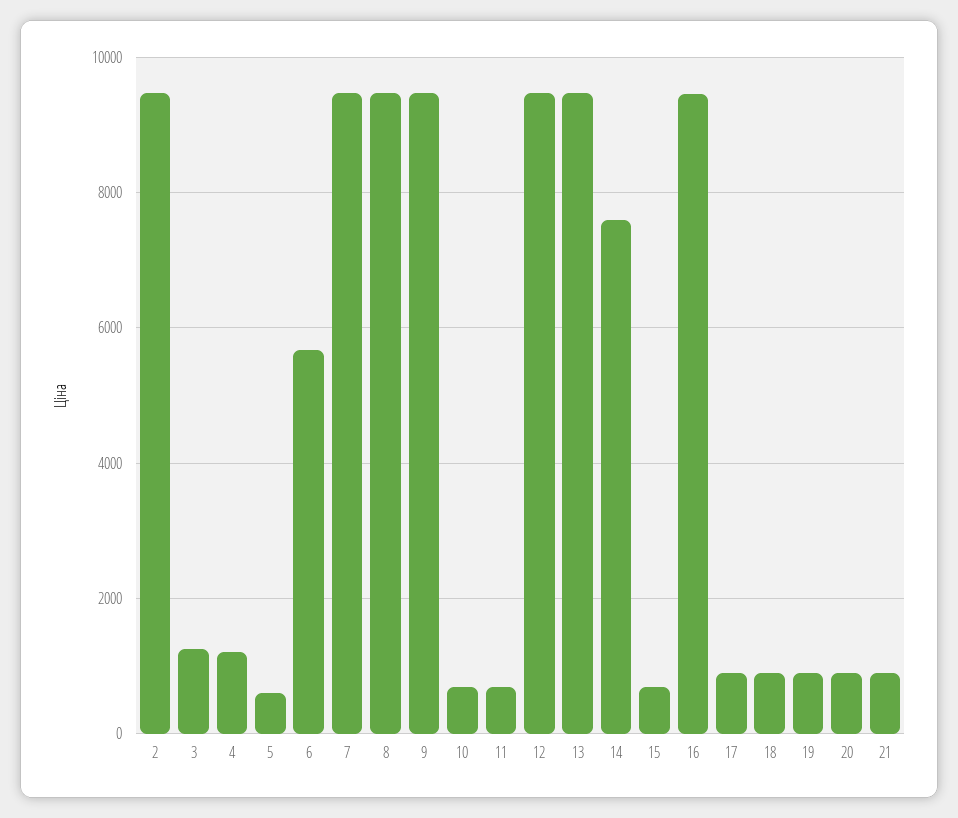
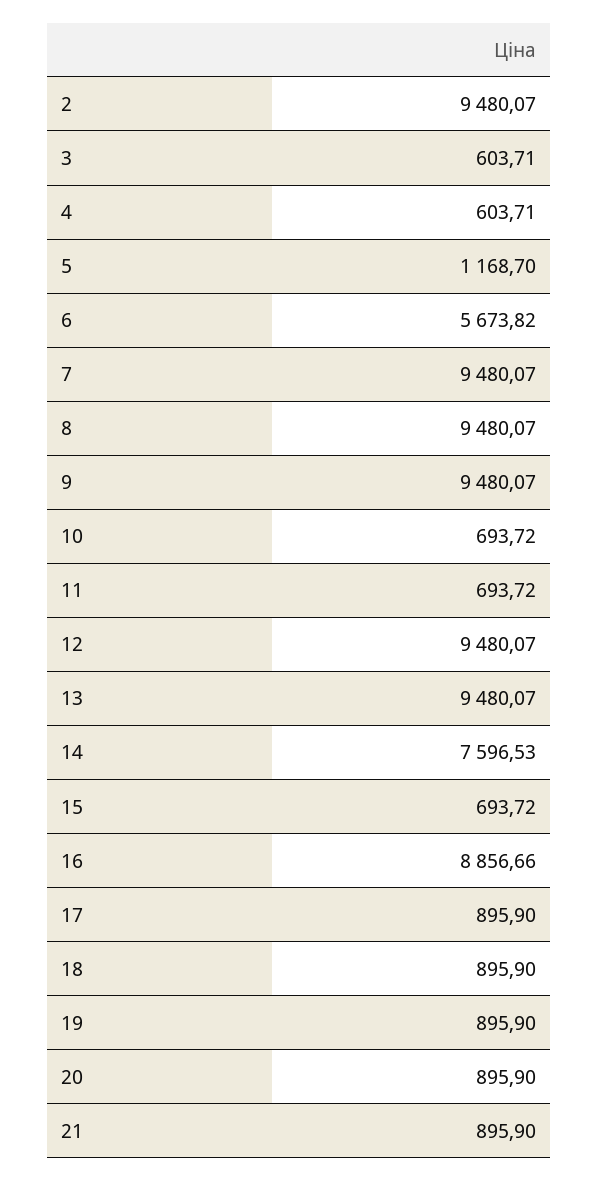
3: 1200 -> 603.71
4: 1200 -> 603.71
5: 600 -> 1168.7
16: 9400 -> 8856.66

